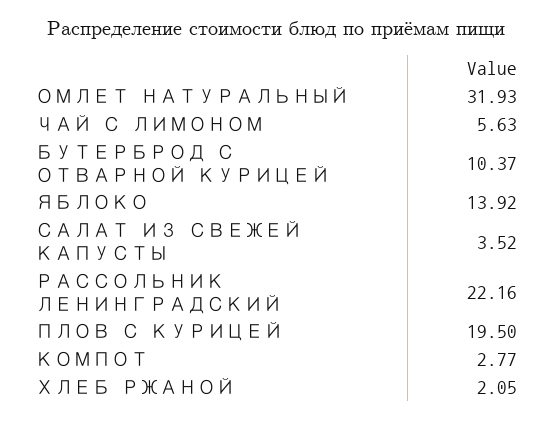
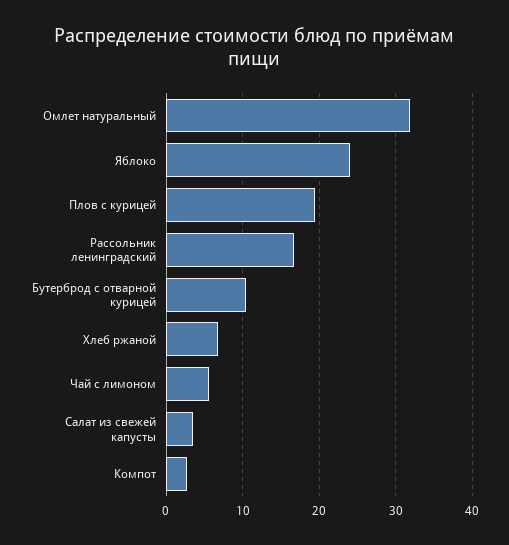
ЯБЛОКО: 13.92 -> 24
РАССОЛЬНИК ЛЕНИНГРАДСКИЙ: 22.16 -> 17
ХЛЕБ РЖАНОЙ: 2.05 -> 7

